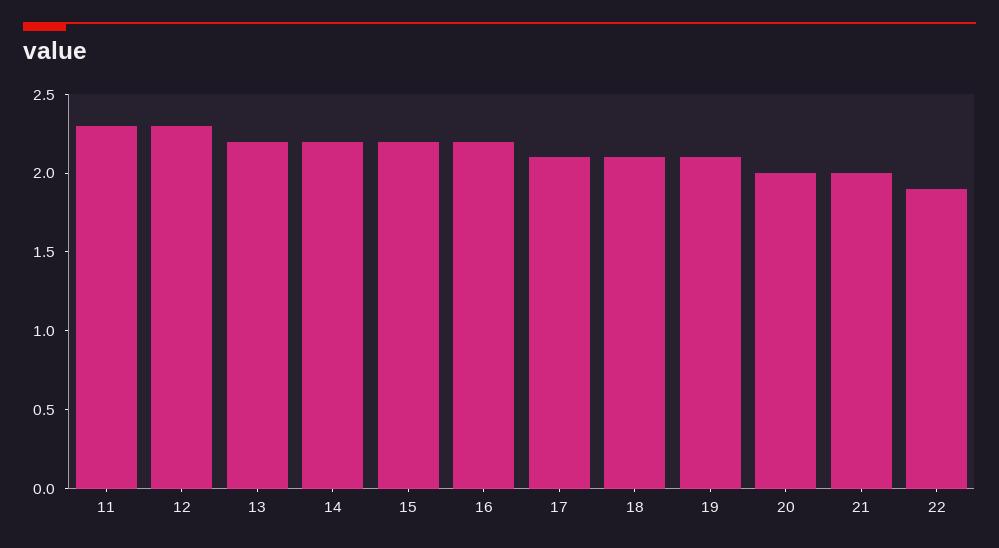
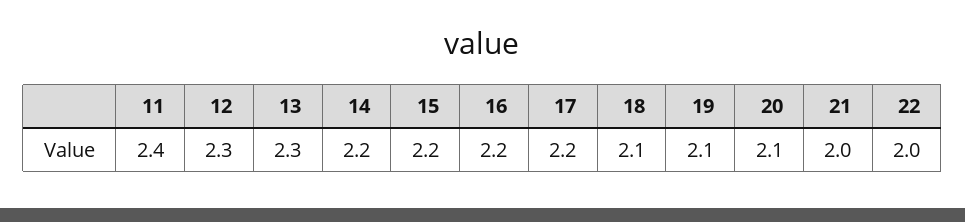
11: 2.3 -> 2.4
13: 2.2 -> 2.3
17: 2.1 -> 2.2
20: 2 -> 2.1
22: 1.9 -> 2

